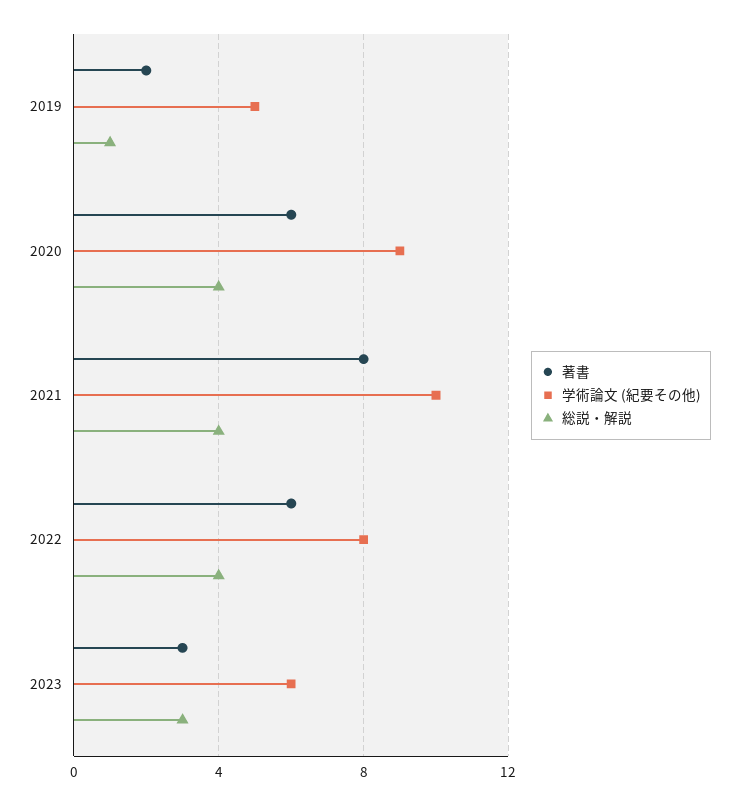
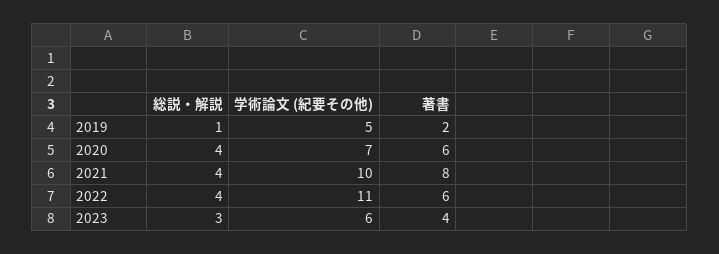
学術論文 (紀要その他), 2020: 9 -> 7
学術論文 (紀要その他), 2022: 8 -> 11
著書, 2023: 3 -> 4

